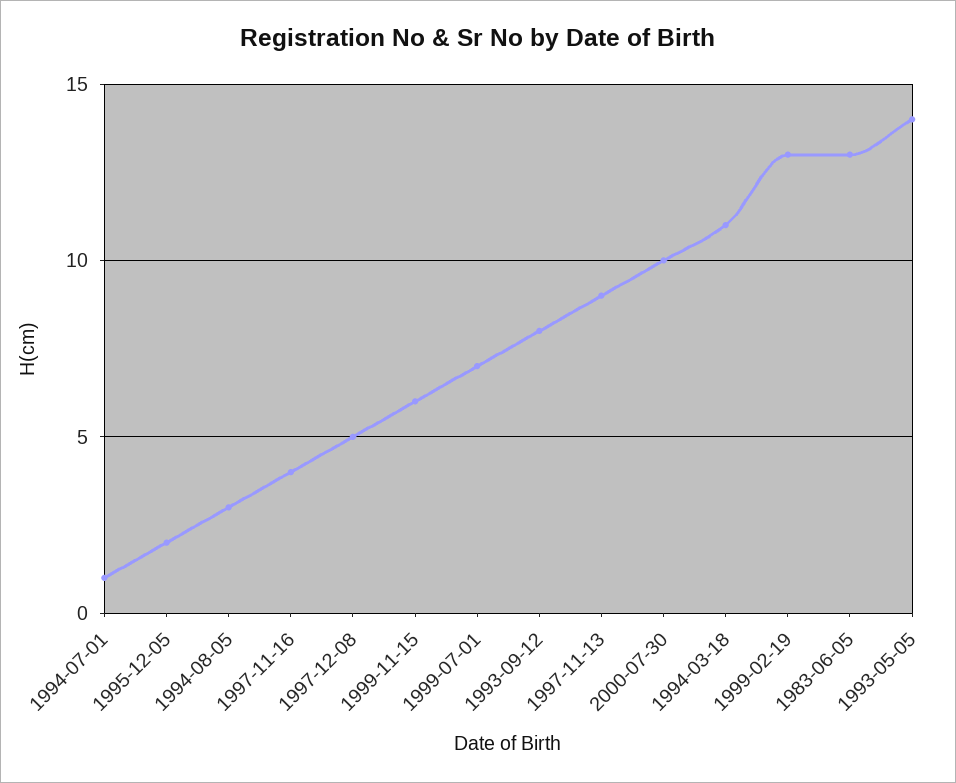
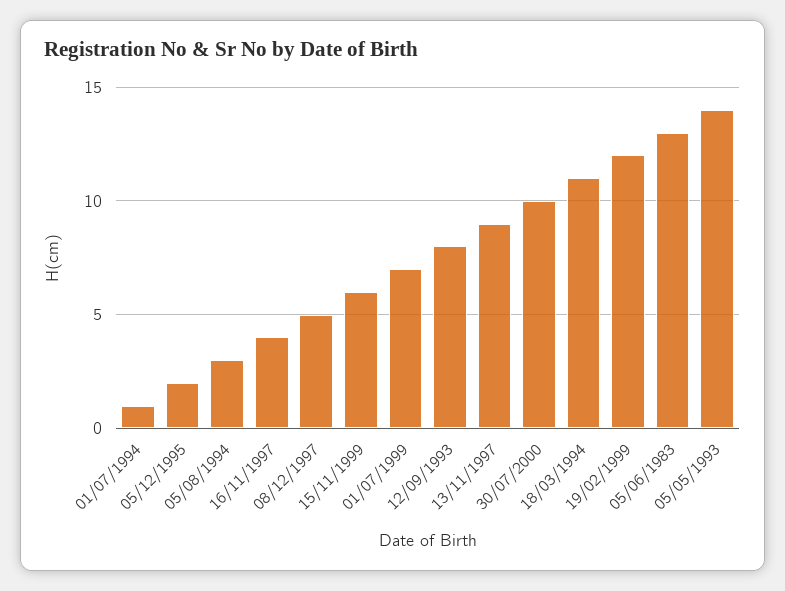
1999-02-19: 13 -> 12

